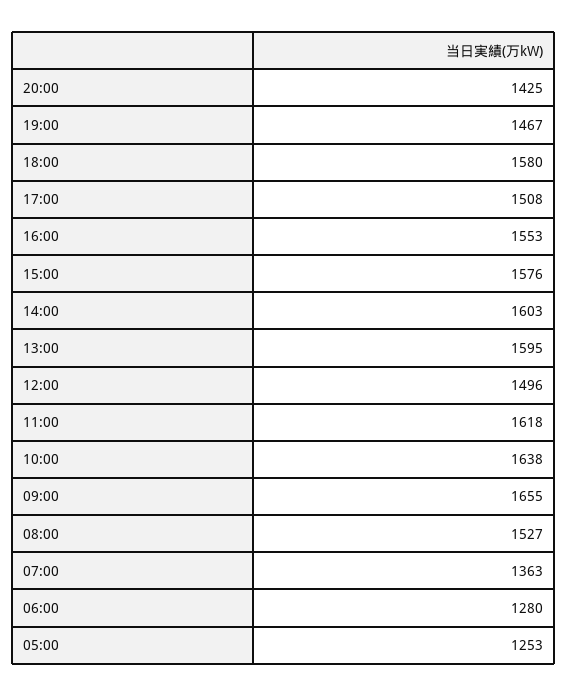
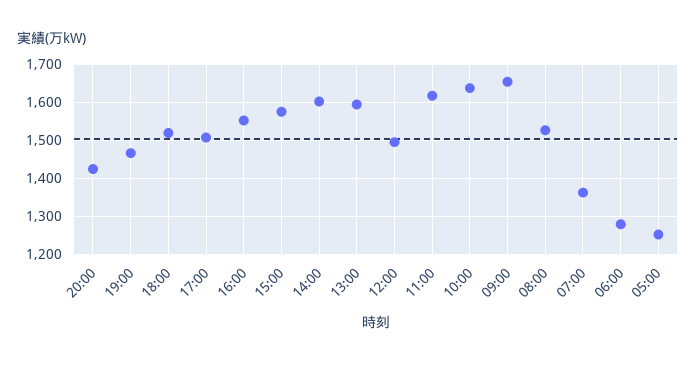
18:00: 1580 -> 1520

